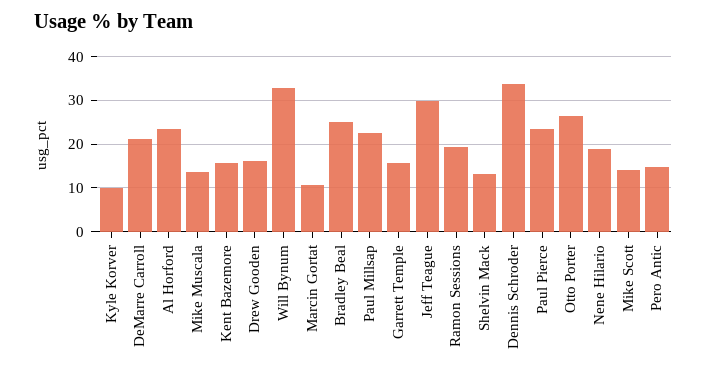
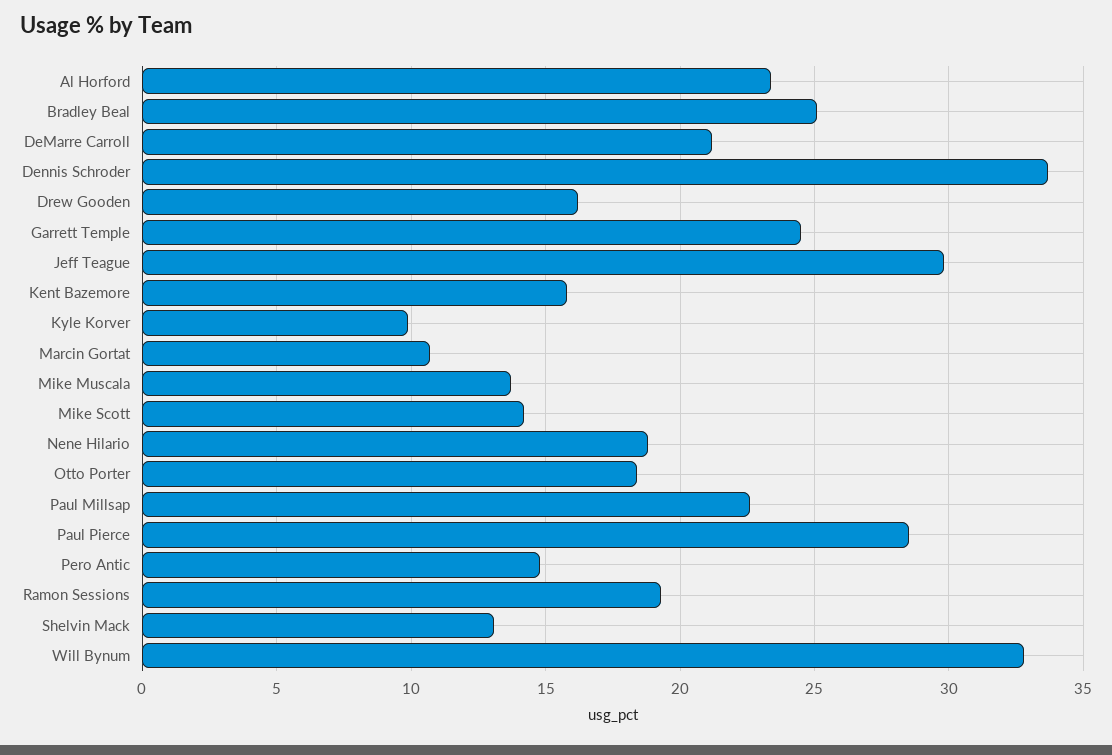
Garrett Temple: 16 -> 24.5
Paul Pierce: 24 -> 28.5
Otto Porter: 26 -> 18.5

